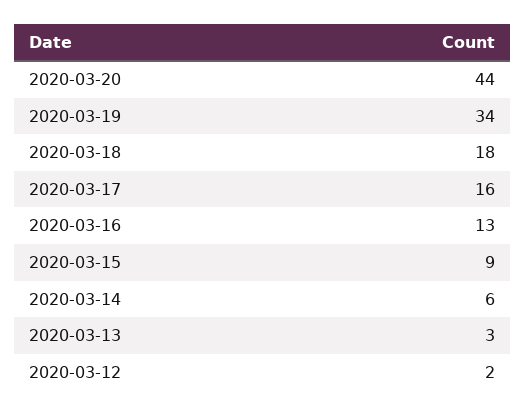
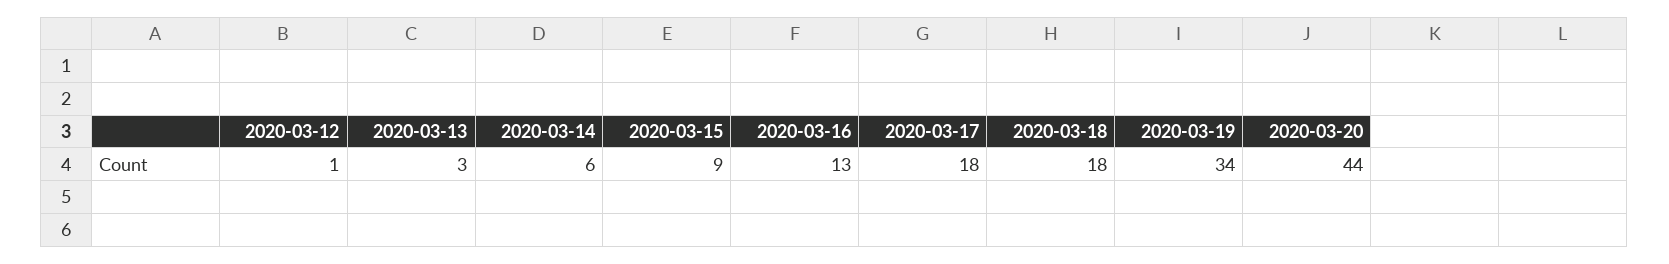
2020-03-17: 16 -> 18
2020-03-12: 2 -> 1

